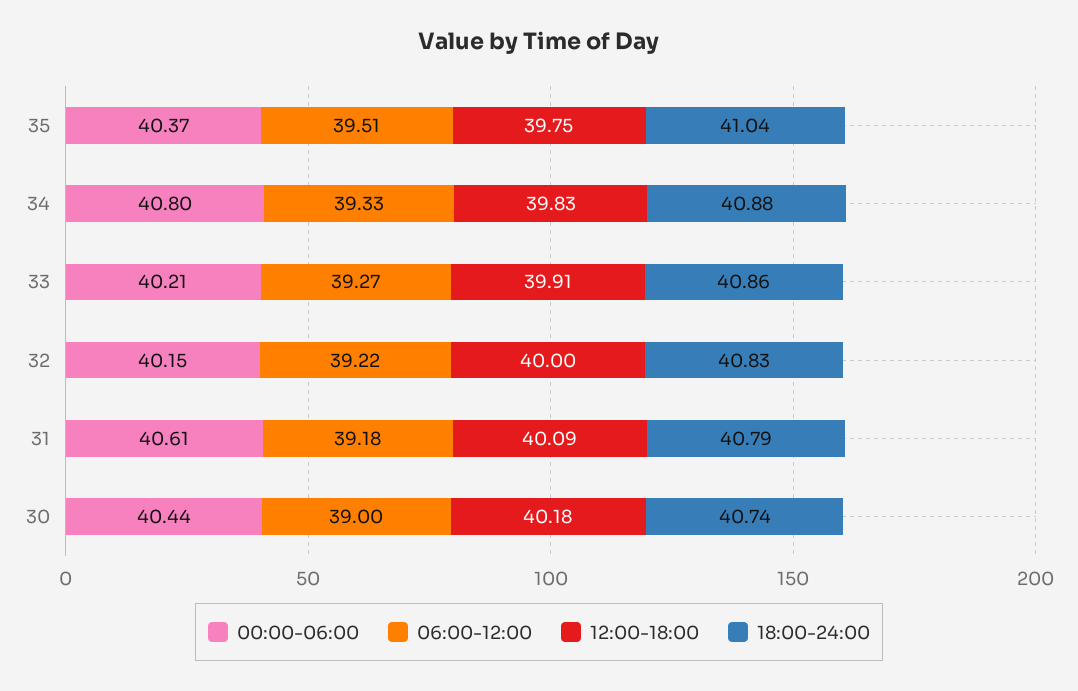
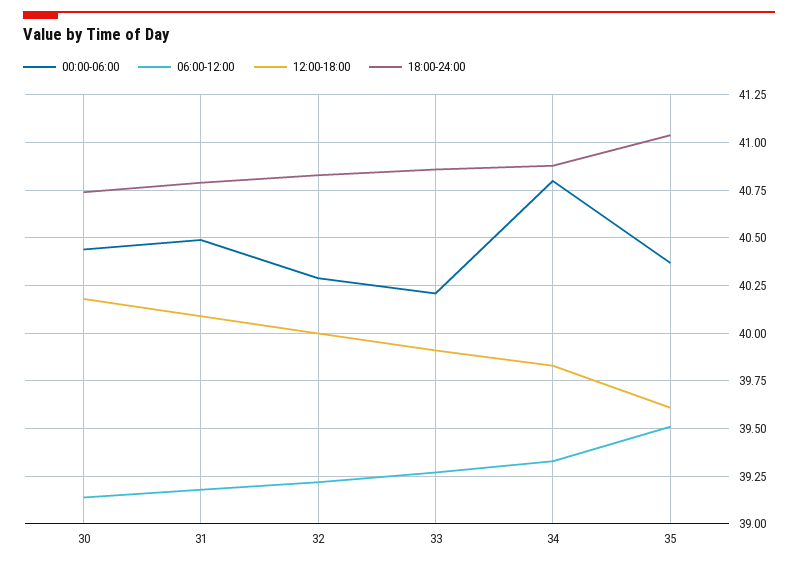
12:00-18:00, 35: 39.75 -> 39.6
00:00-06:00, 32: 40.15 -> 40.3
00:00-06:00, 31: 40.61 -> 40.5
06:00-12:00, 30: 39 -> 39.15

